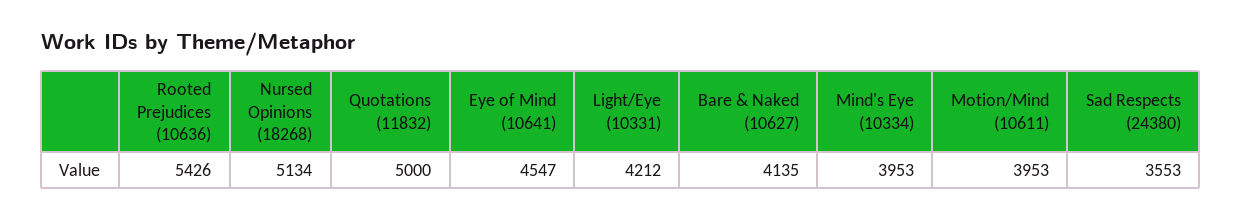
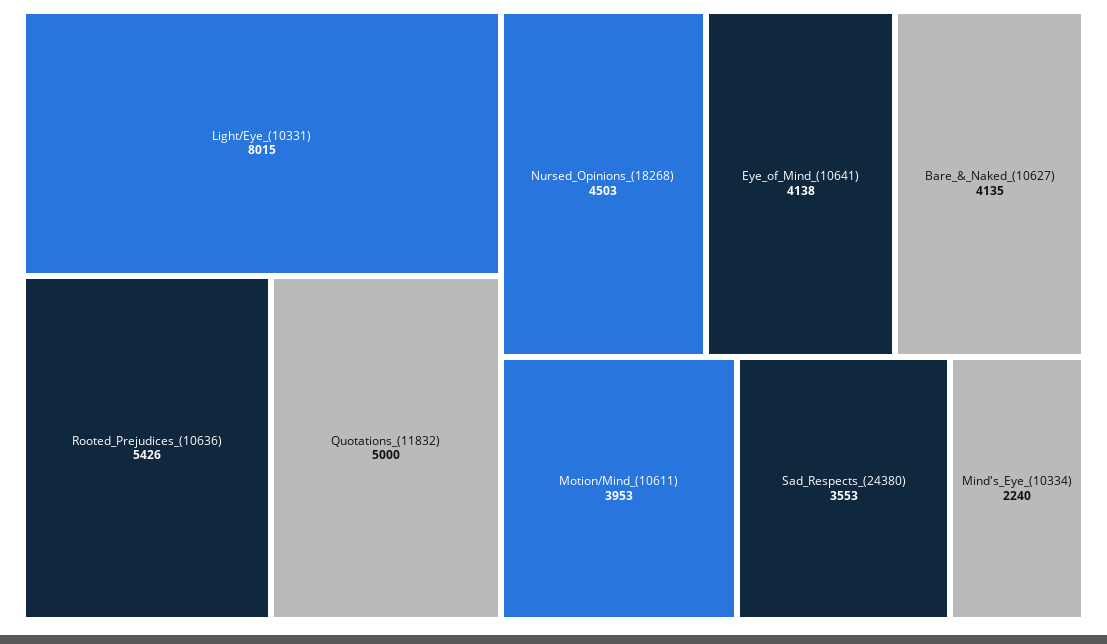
Nursed Opinions (18268): 5134 -> 4503
Eye of Mind (10641): 4547 -> 4138
Light/Eye (10331): 4212 -> 8015
Mind's Eye (10334): 3953 -> 2240

